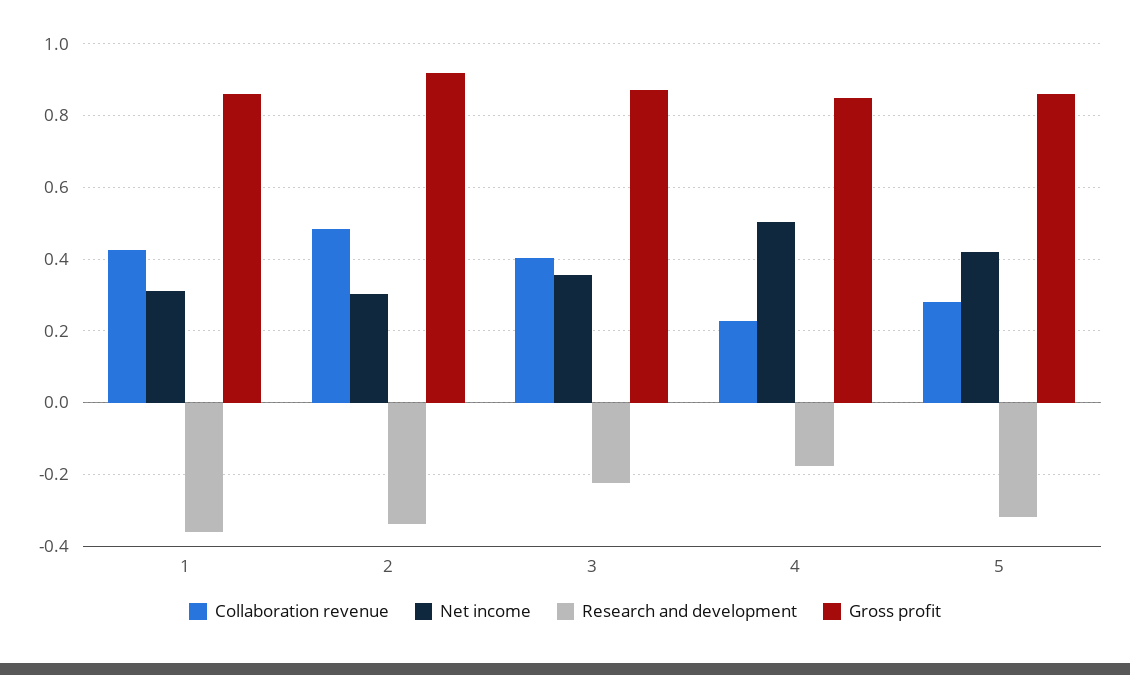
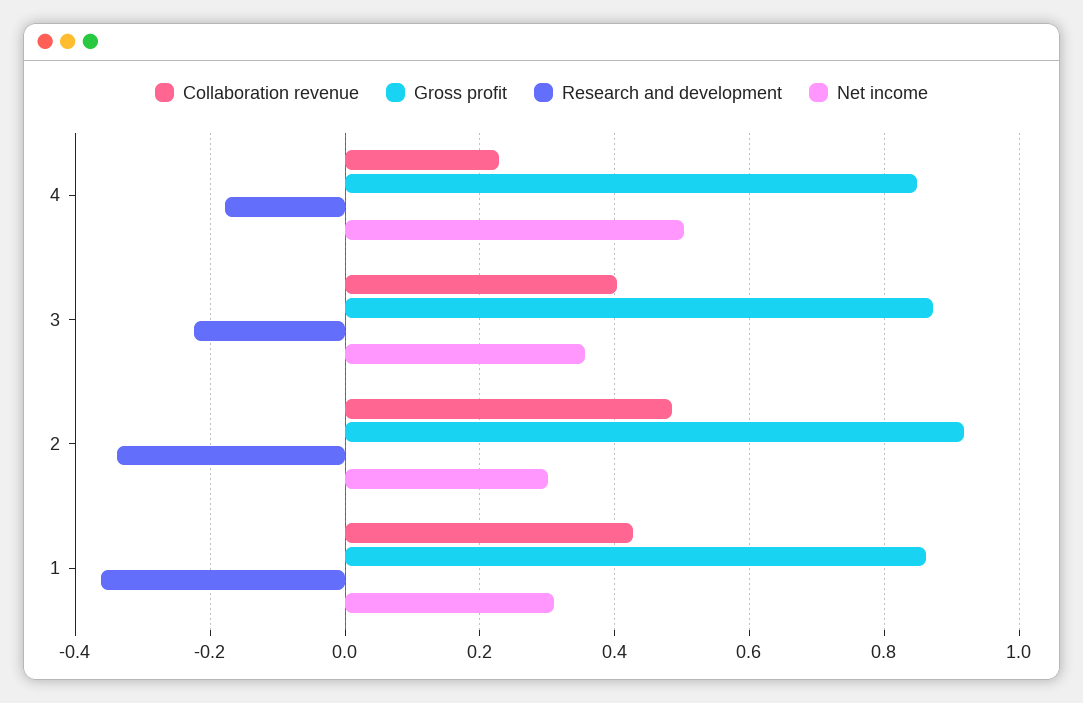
Collaboration revenue, 5: 0.28 -> none
Net income, 5: 0.42 -> none
Research and development, 5: -0.32 -> none
Gross profit, 5: 0.86 -> none

